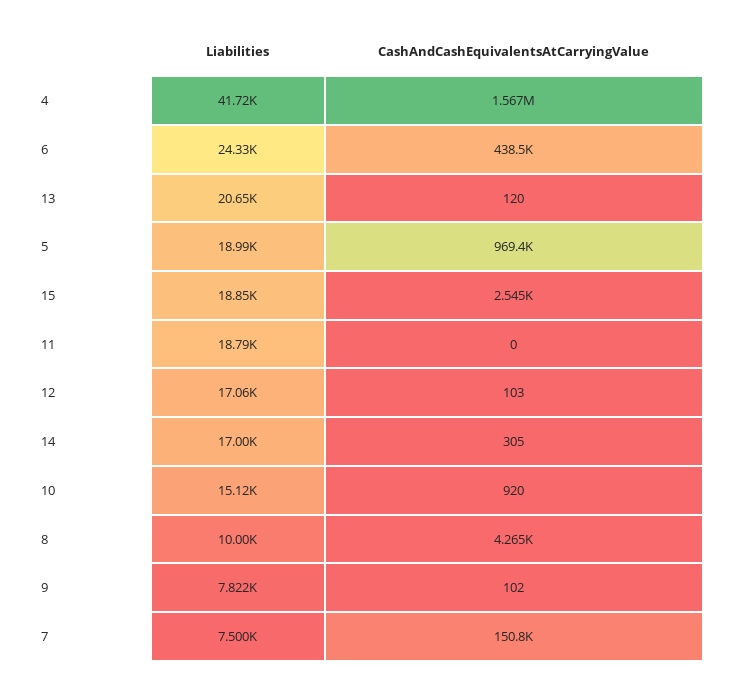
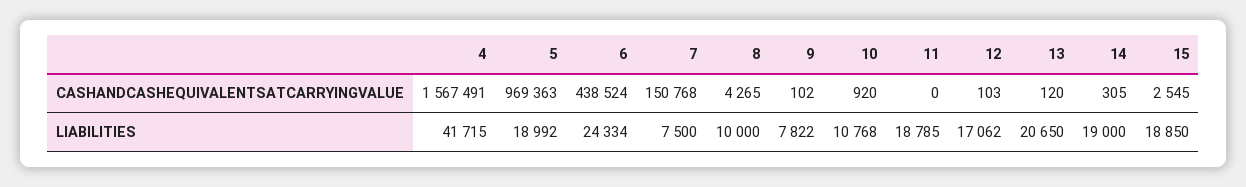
Liabilities, 14: 17000 -> 19000
Liabilities, 10: 15120 -> 10768

